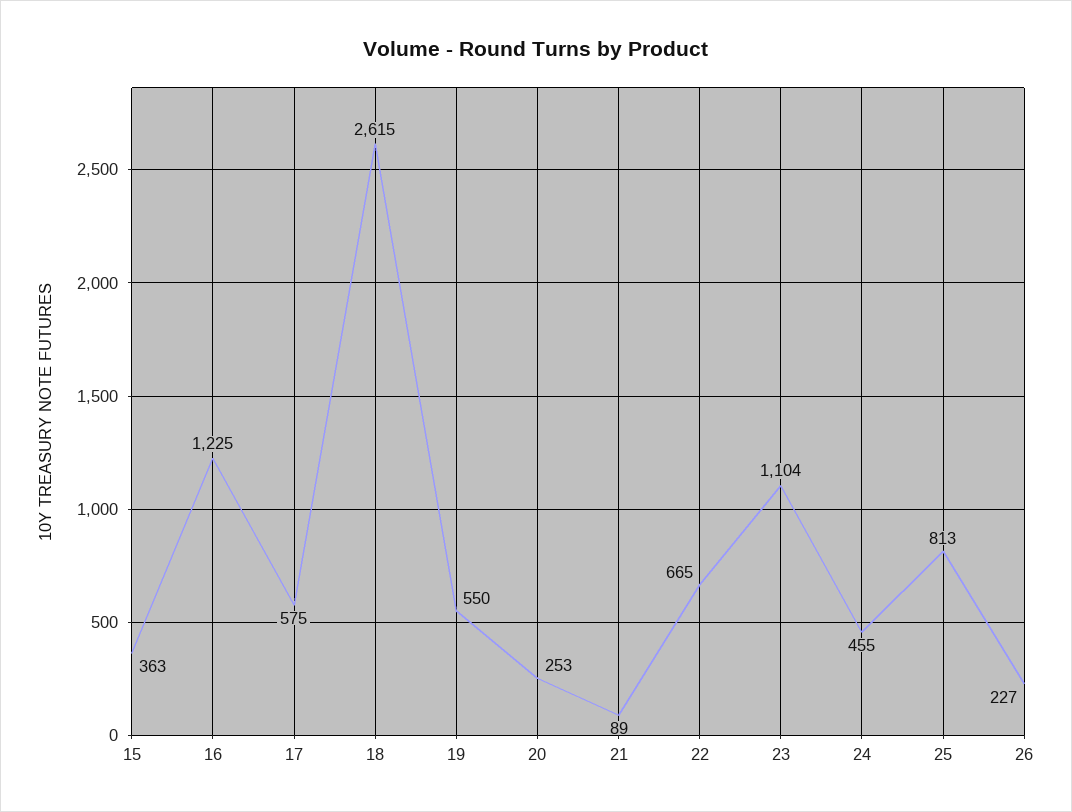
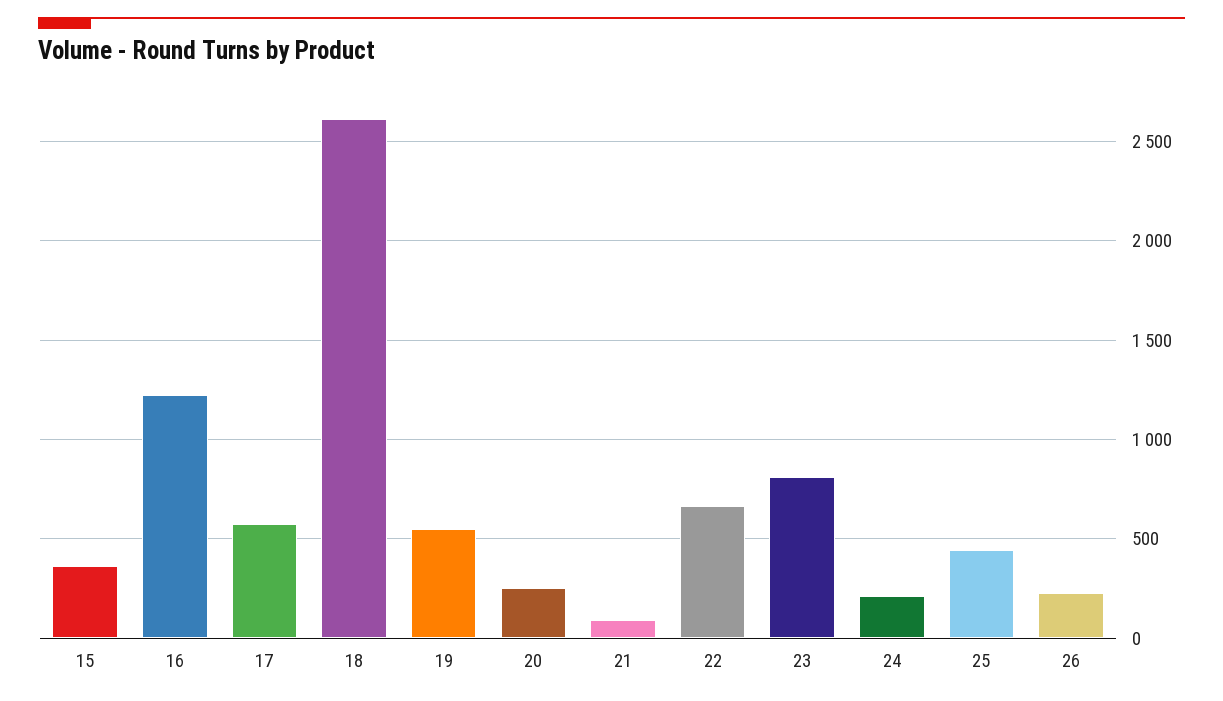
23: 1104 -> 800
24: 455 -> 200
25: 813 -> 450

